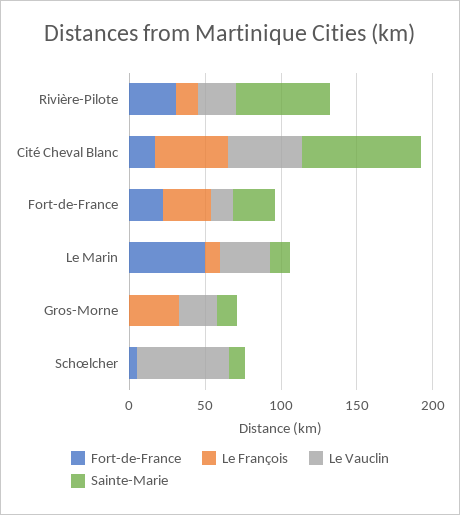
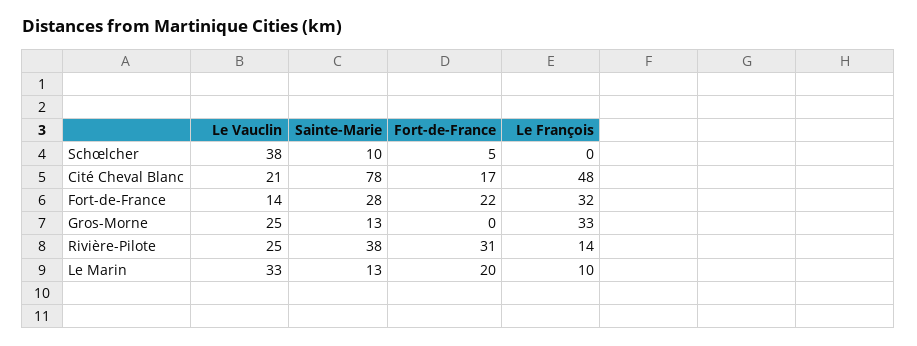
Sainte-Marie, Rivière-Pilote: 60 -> 38
Le Vauclin, Cité Cheval Blanc: 50 -> 21
Fort-de-France, Le Marin: 50 -> 20
Le Vauclin, Schœlcher: 60 -> 38

